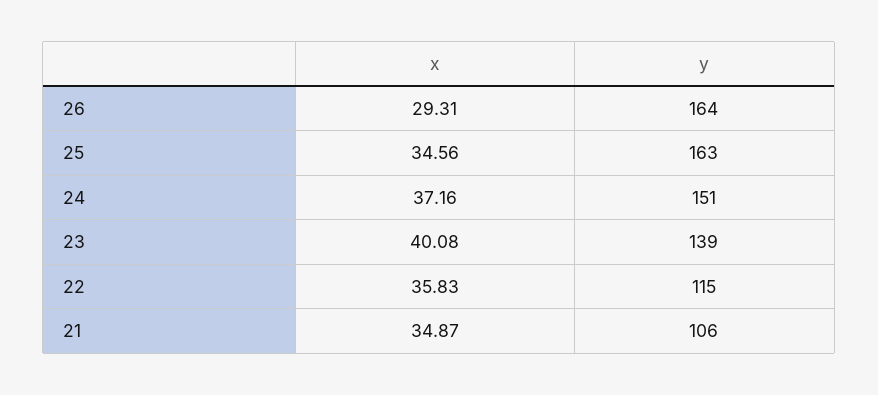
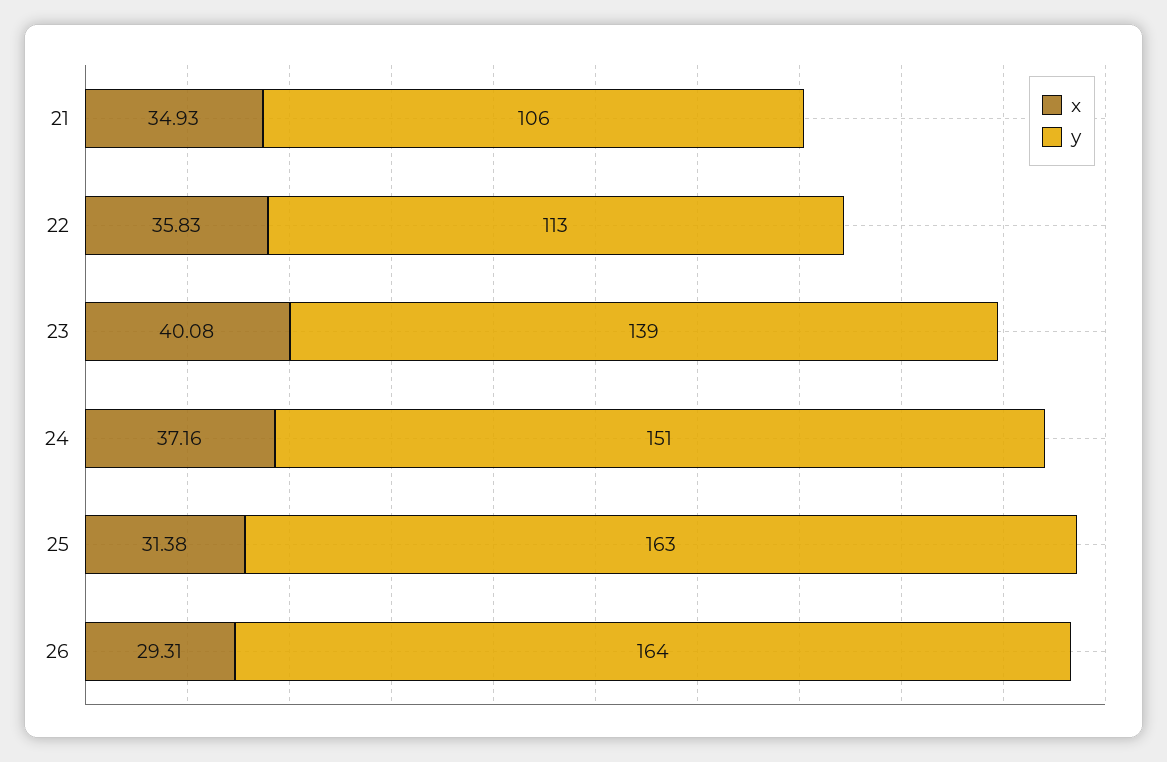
x, 25: 34.56 -> 31.38
y, 22: 115 -> 113
x, 21: 34.87 -> 34.93

